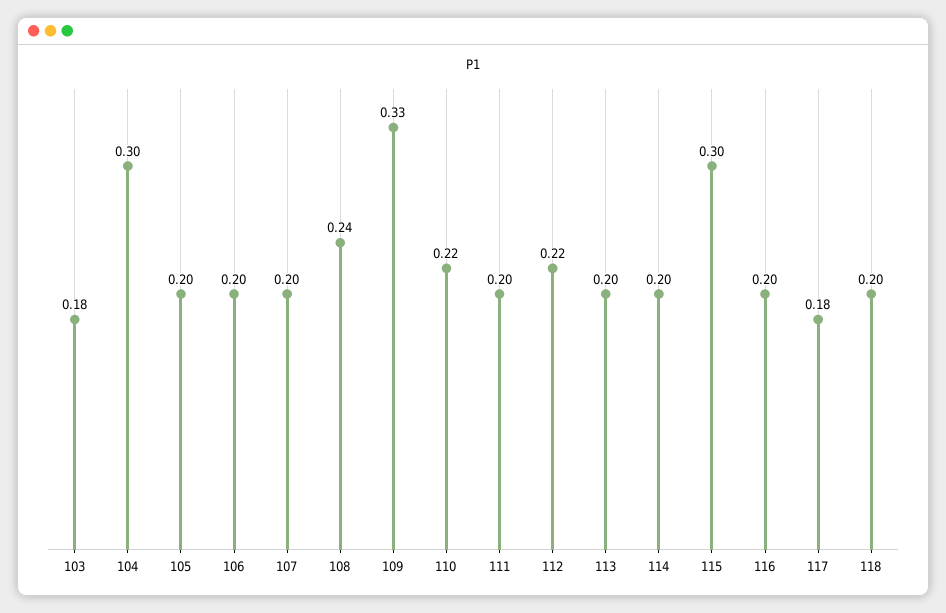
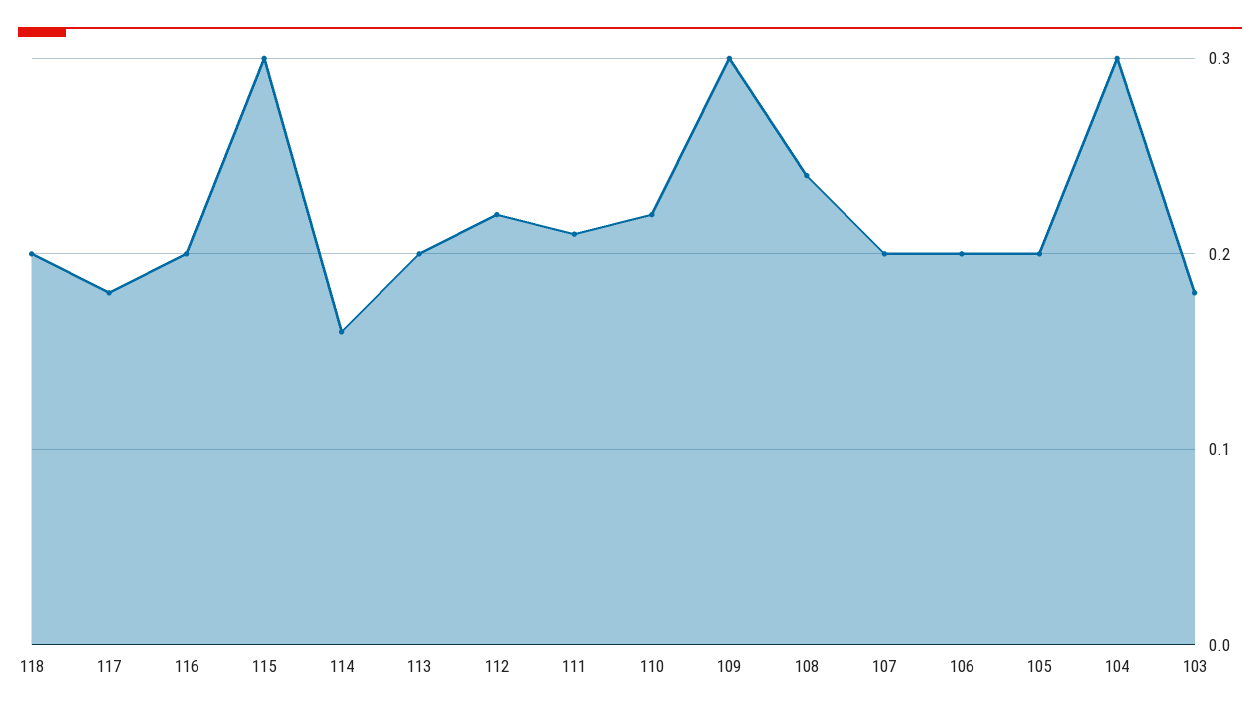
109: 0.33 -> 0.3
111: 0.2 -> 0.21
114: 0.2 -> 0.16

